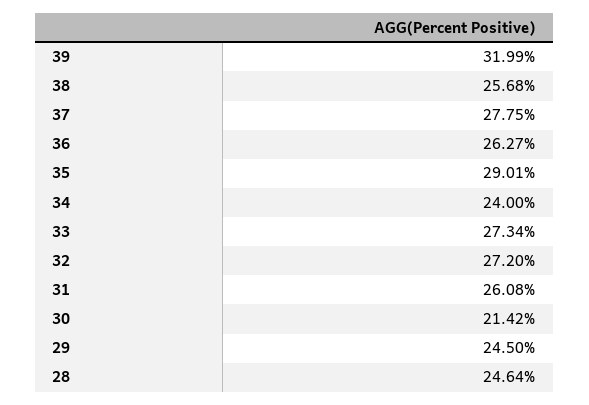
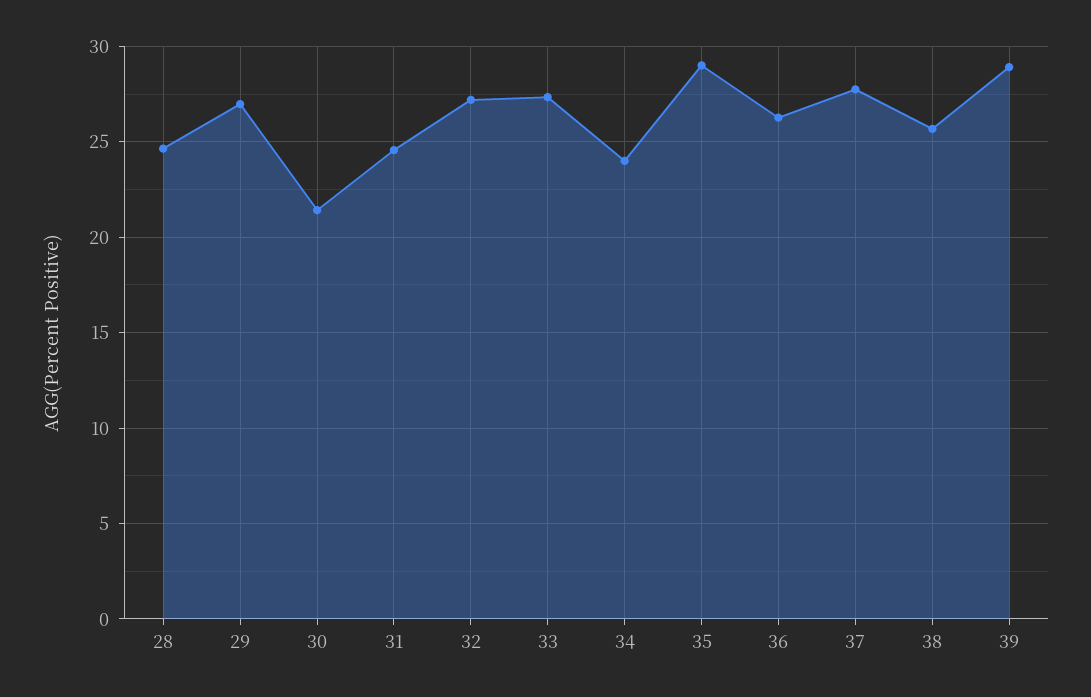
39: 31.99 -> 29
31: 26.08 -> 24.5
29: 24.5 -> 27

